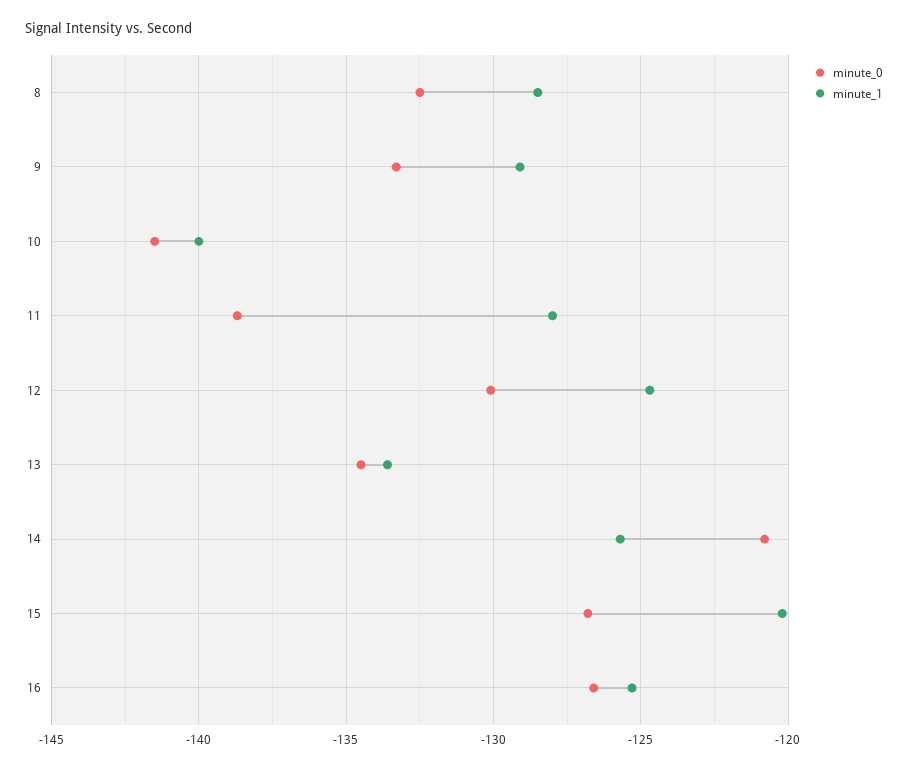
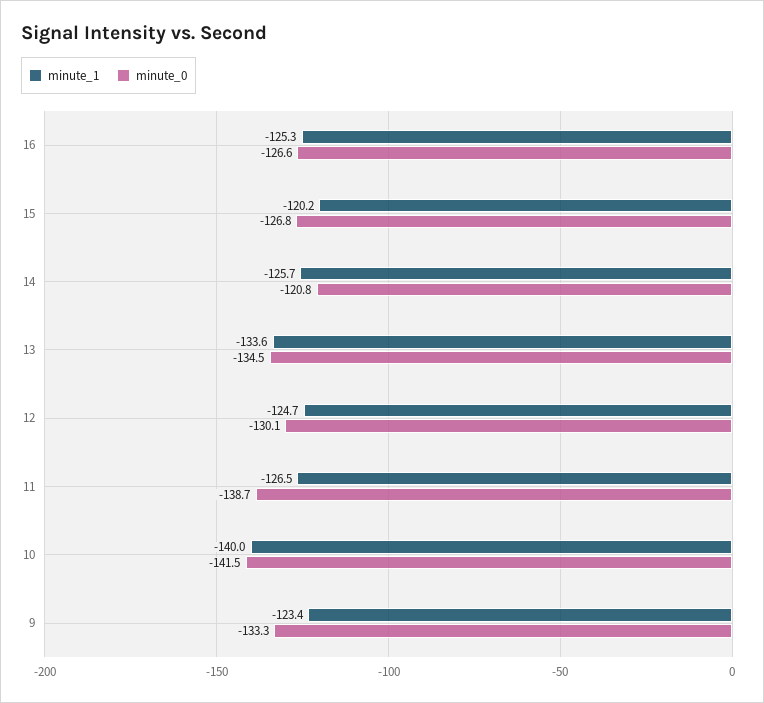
minute_0, 8: -132.5 -> none
minute_1, 8: -128.5 -> none
minute_1, 9: -129 -> -123.4
minute_1, 11: -128 -> -126.5

